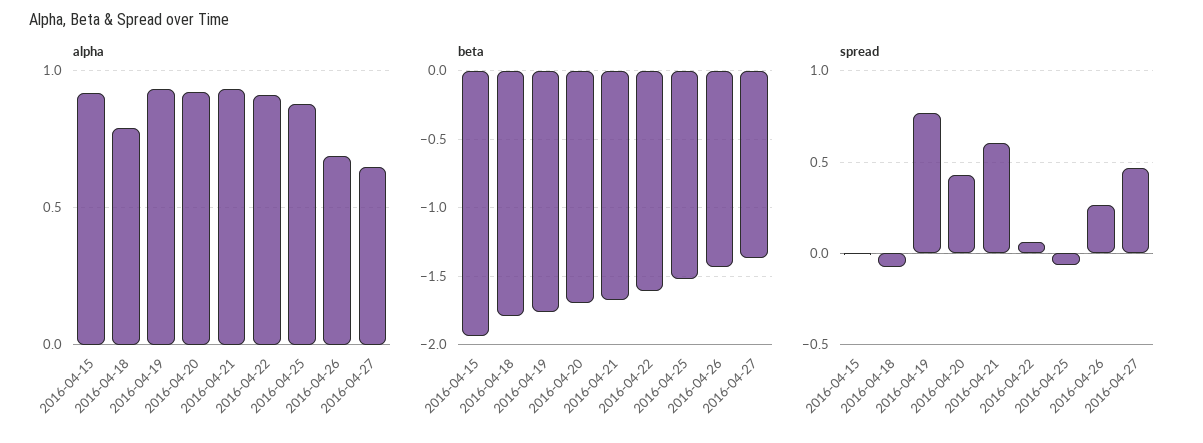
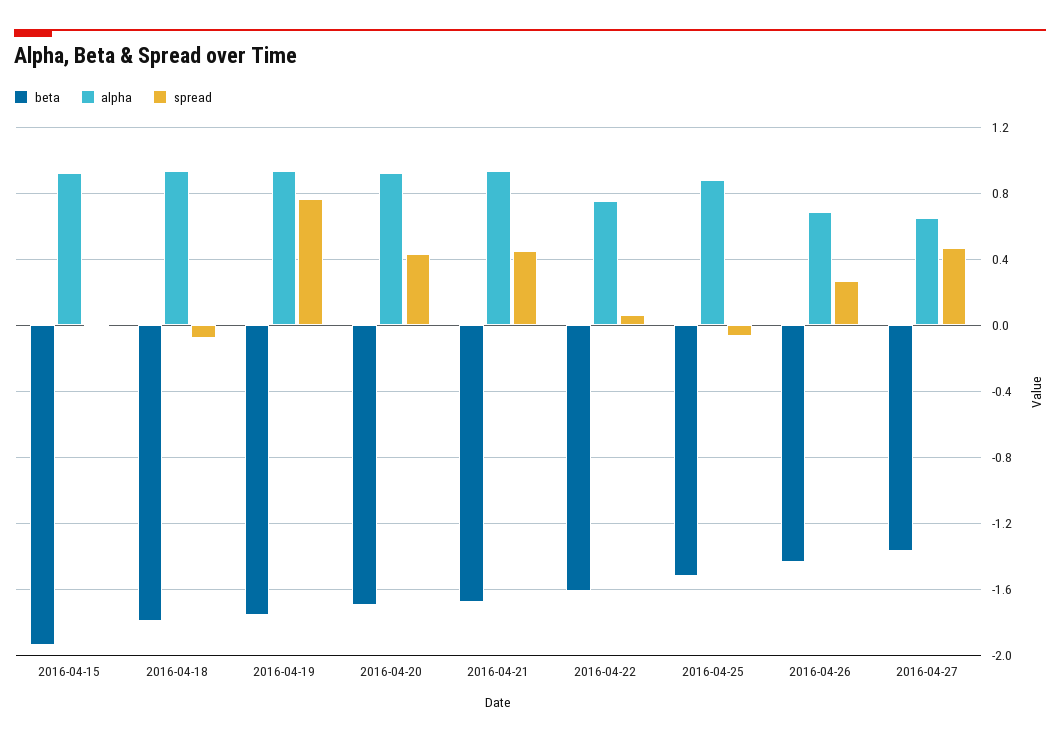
alpha, 2016-04-18: 0.8 -> 0.95
alpha, 2016-04-22: 0.9 -> 0.75
spread, 2016-04-21: 0.6 -> 0.45

